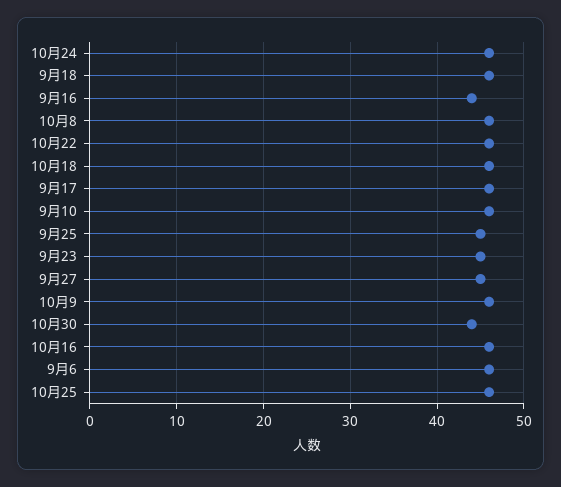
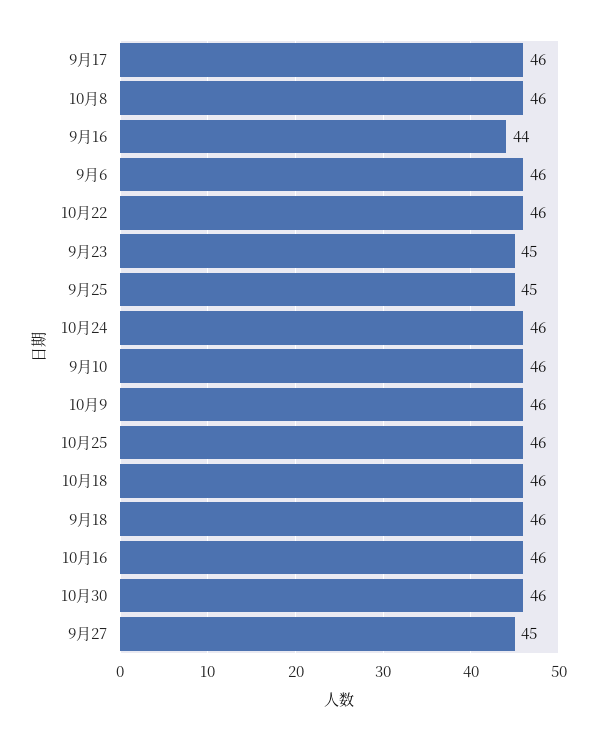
10月30: 44 -> 46

